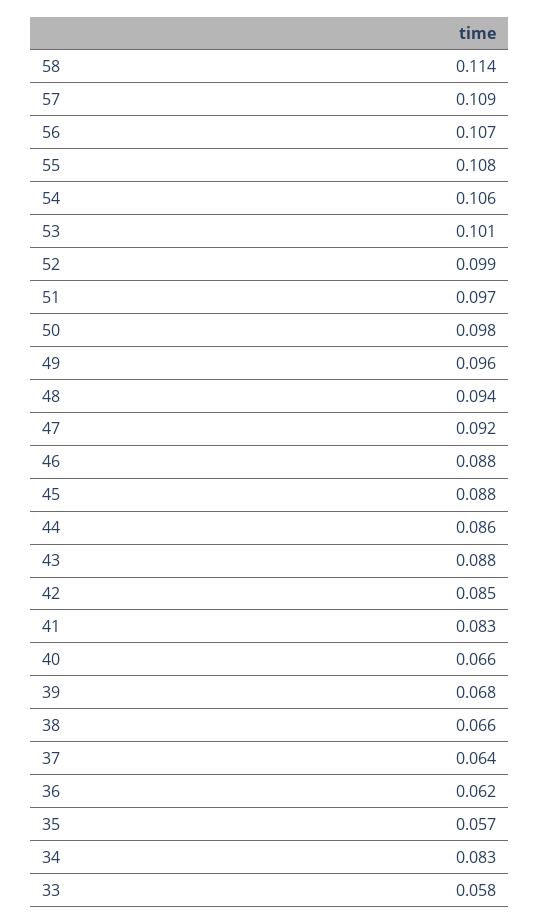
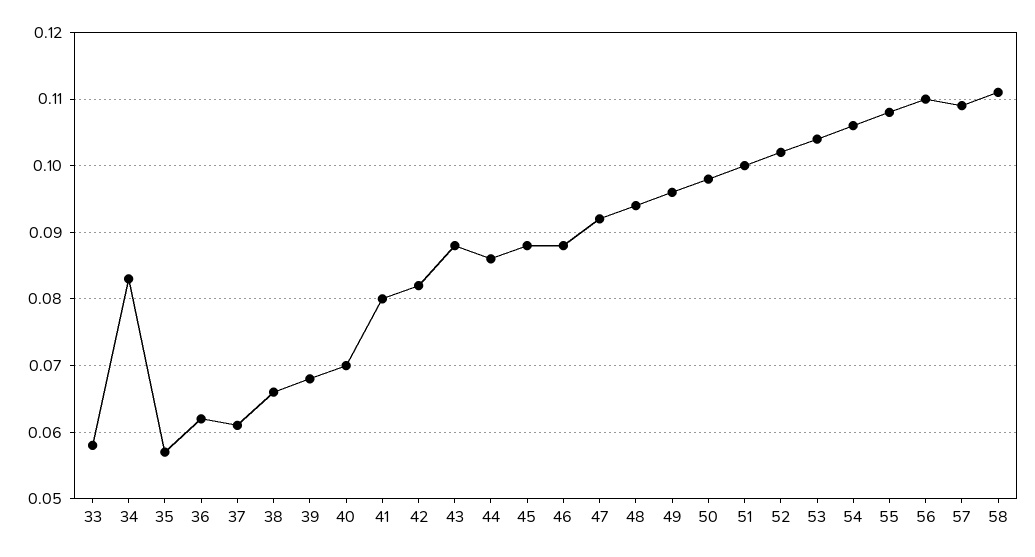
58: 0.114 -> 0.111
56: 0.107 -> 0.11
53: 0.101 -> 0.104
52: 0.099 -> 0.102
51: 0.097 -> 0.1
42: 0.085 -> 0.082
41: 0.083 -> 0.08
40: 0.066 -> 0.07
37: 0.064 -> 0.061

